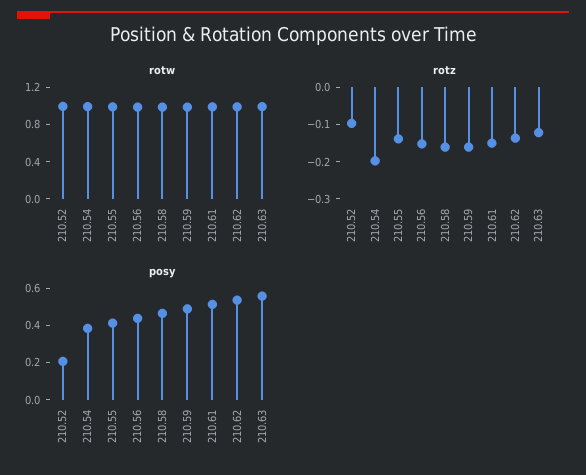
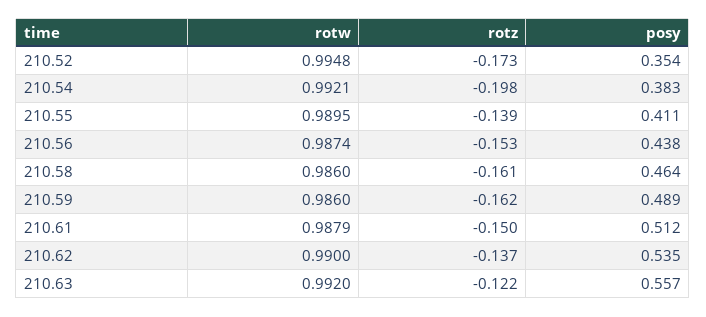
rotz, 210.52: -0.1 -> -0.173
posy, 210.52: 0.2 -> 0.354

